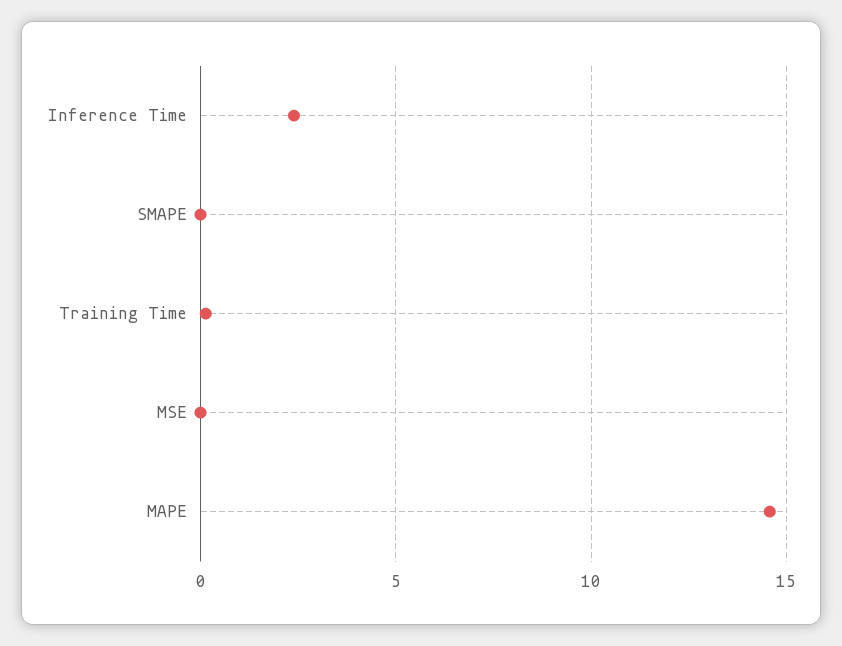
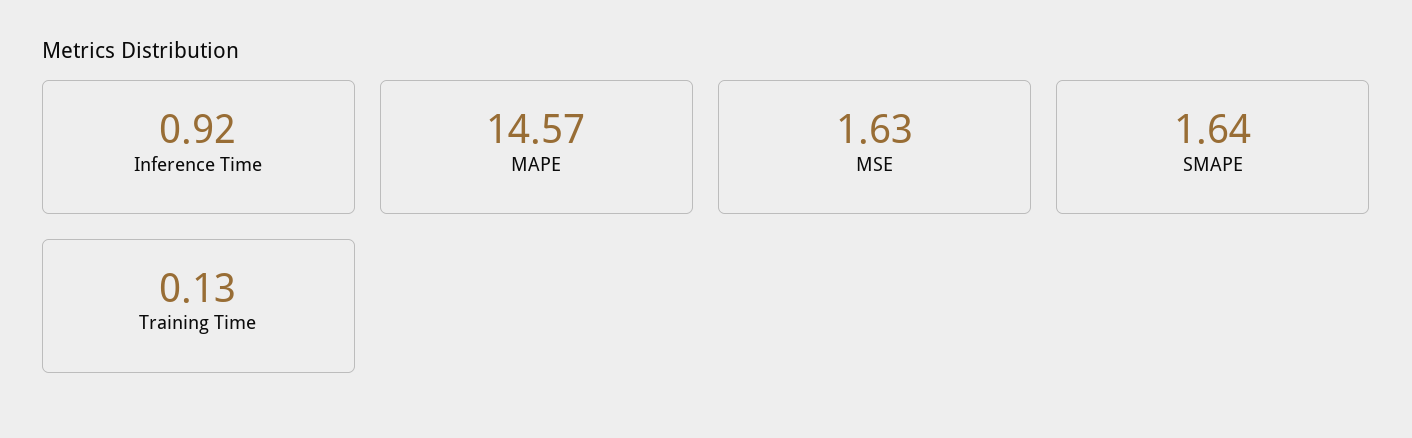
Inference Time: 2.5 -> 0.92
SMAPE: 0 -> 1.64
MSE: 0 -> 1.63

